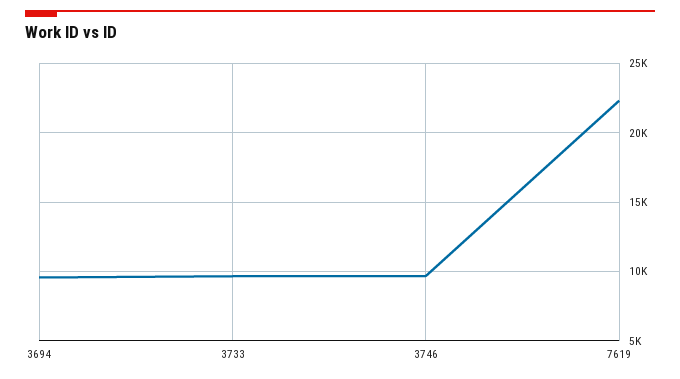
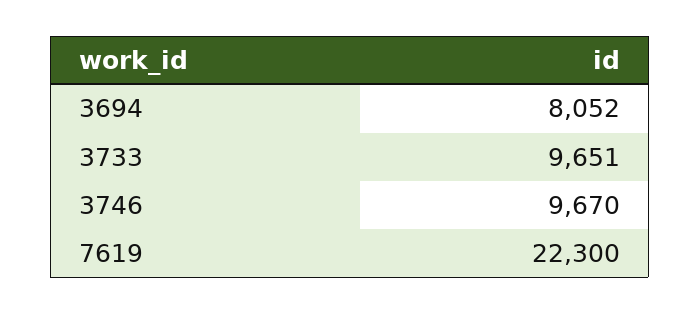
3694: 9500 -> 8052

